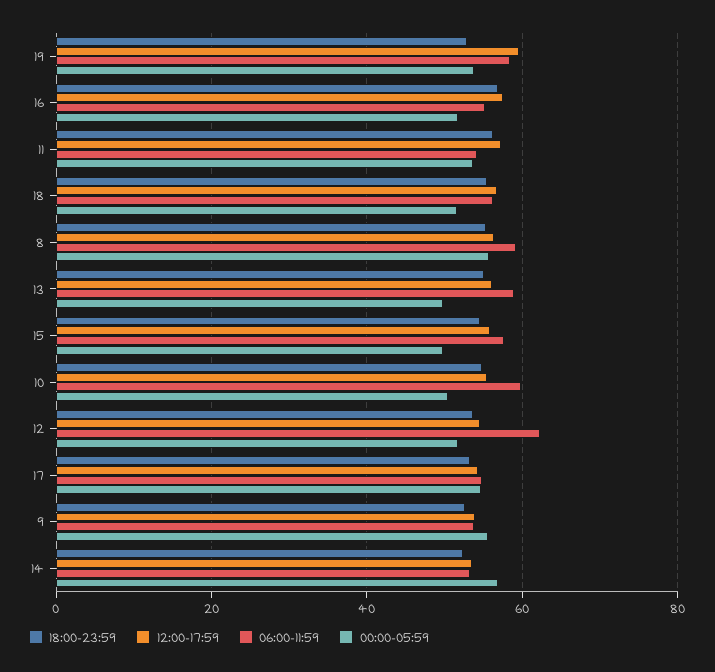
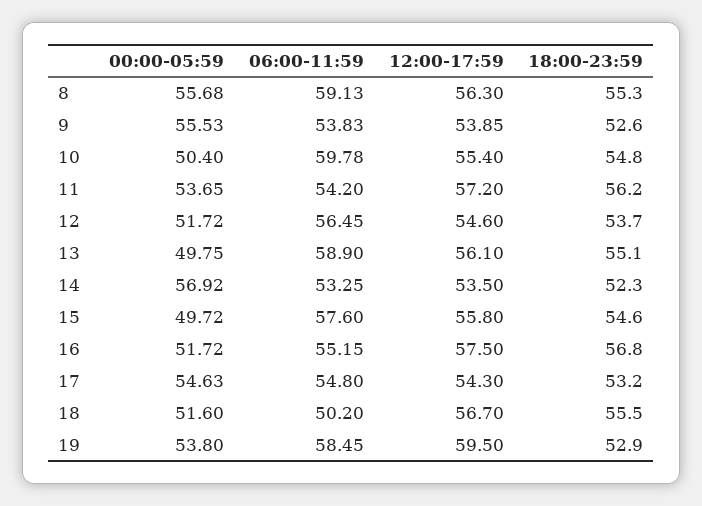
06:00-11:59, 18: 56 -> 50.2
06:00-11:59, 12: 62 -> 56.45

